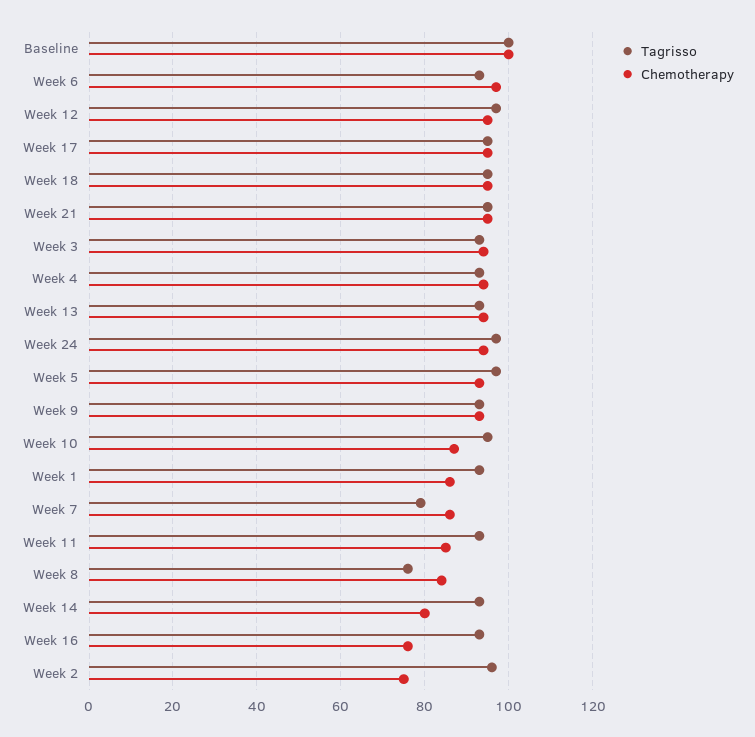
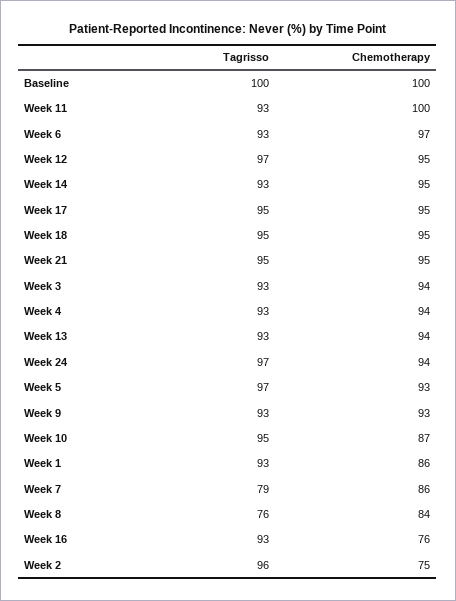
Chemotherapy, Week 11: 85 -> 100
Chemotherapy, Week 14: 80 -> 95

